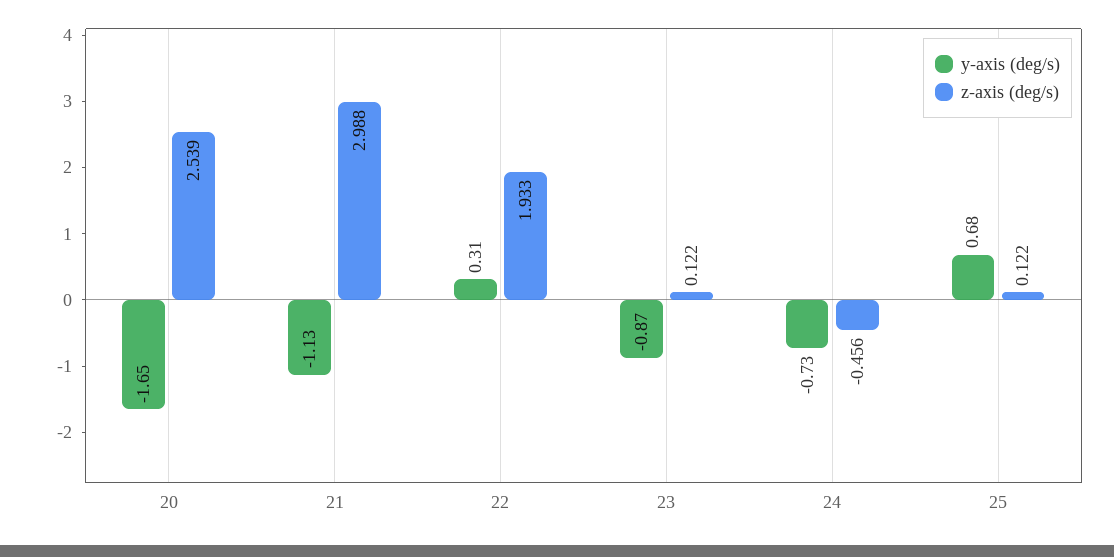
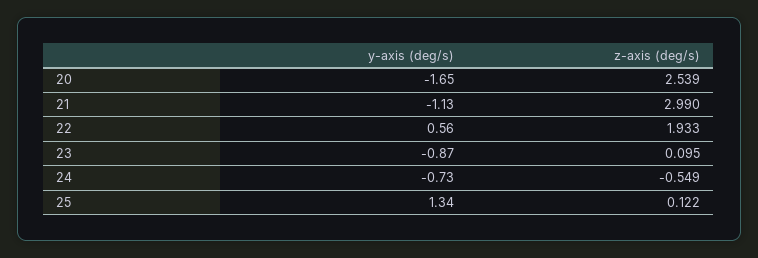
z-axis (deg/s), 21: 2.988 -> 2.99
y-axis (deg/s), 22: 0.31 -> 0.56
z-axis (deg/s), 23: 0.122 -> 0.095
z-axis (deg/s), 24: -0.456 -> -0.549
y-axis (deg/s), 25: 0.68 -> 1.34

